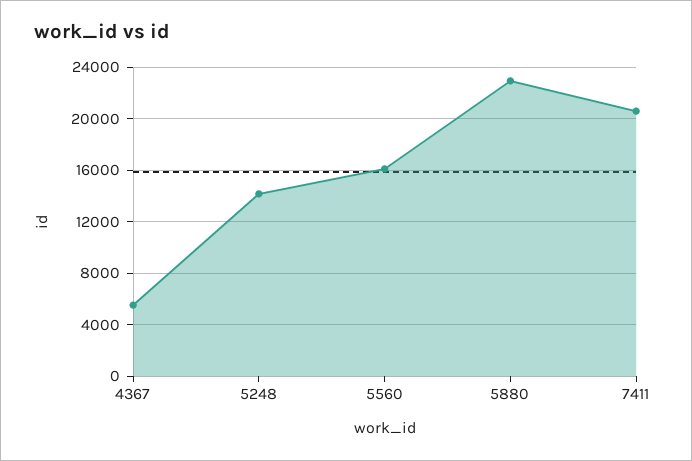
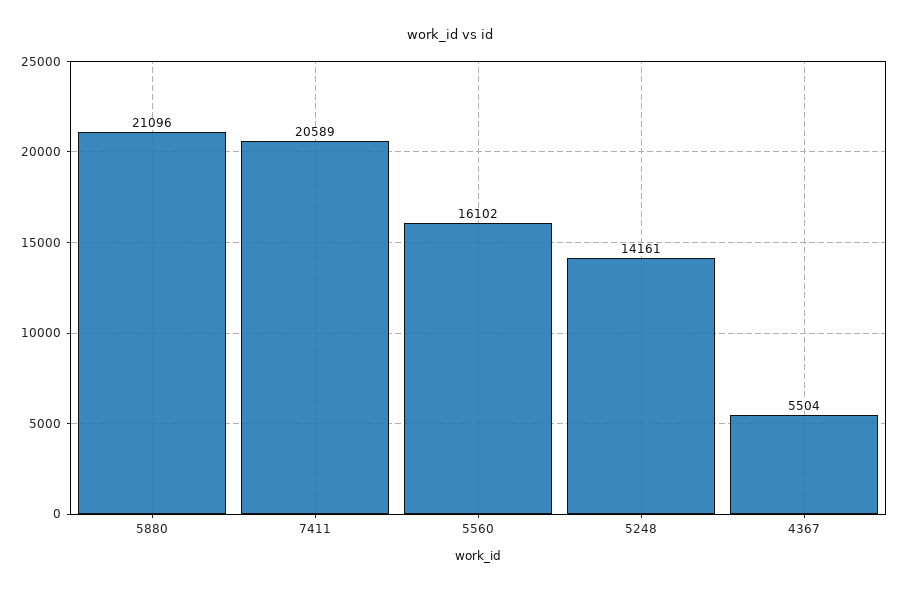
5880: 23000 -> 21096

